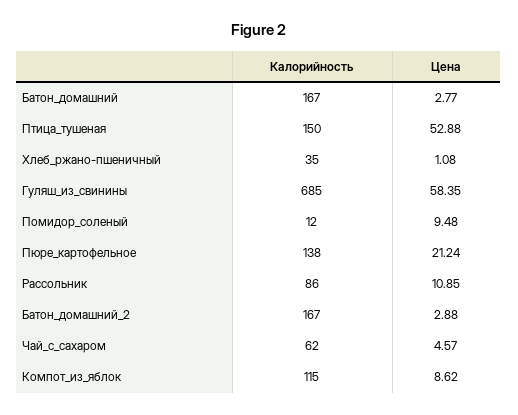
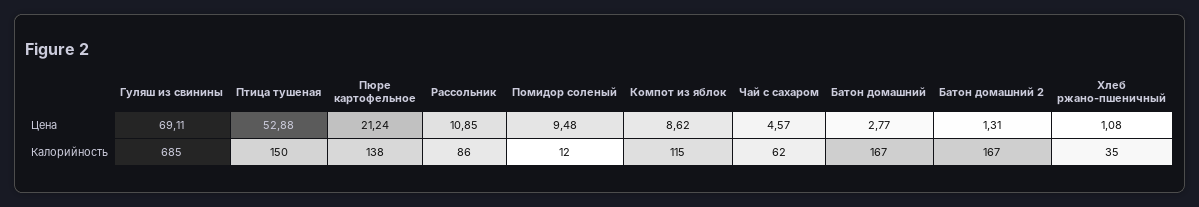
Цена, Гуляш_из_свинины: 58.35 -> 69.11
Цена, Батон_домашний_2: 2.88 -> 1.31

